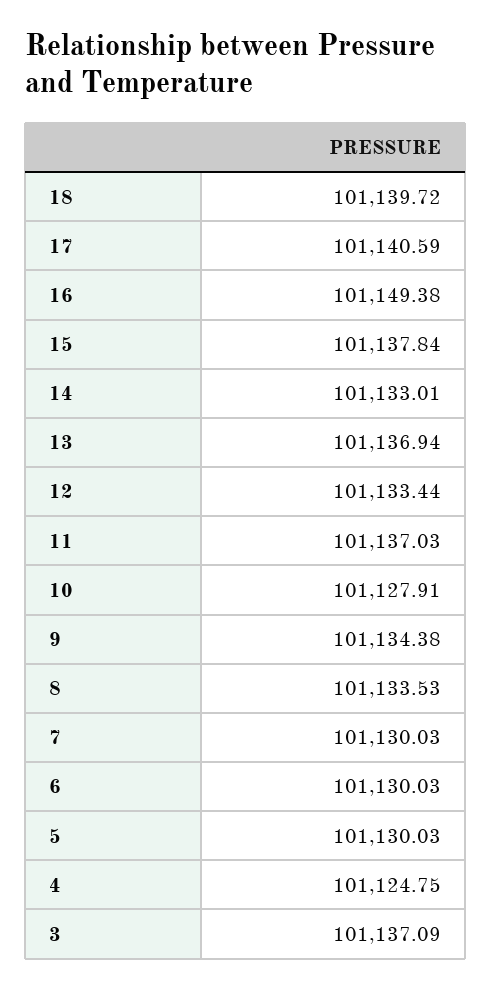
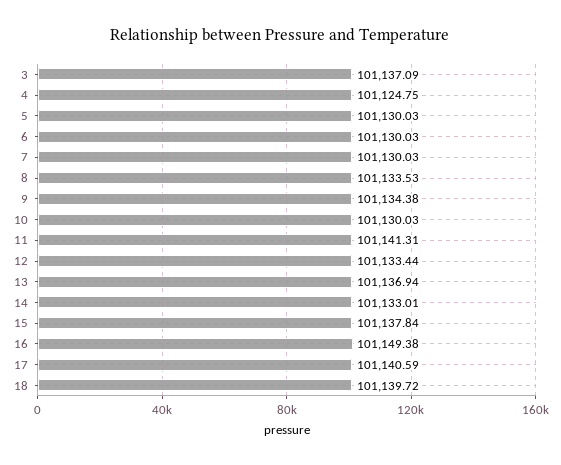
11: 101137.03 -> 101141.31
10: 101127.91 -> 101130.03

